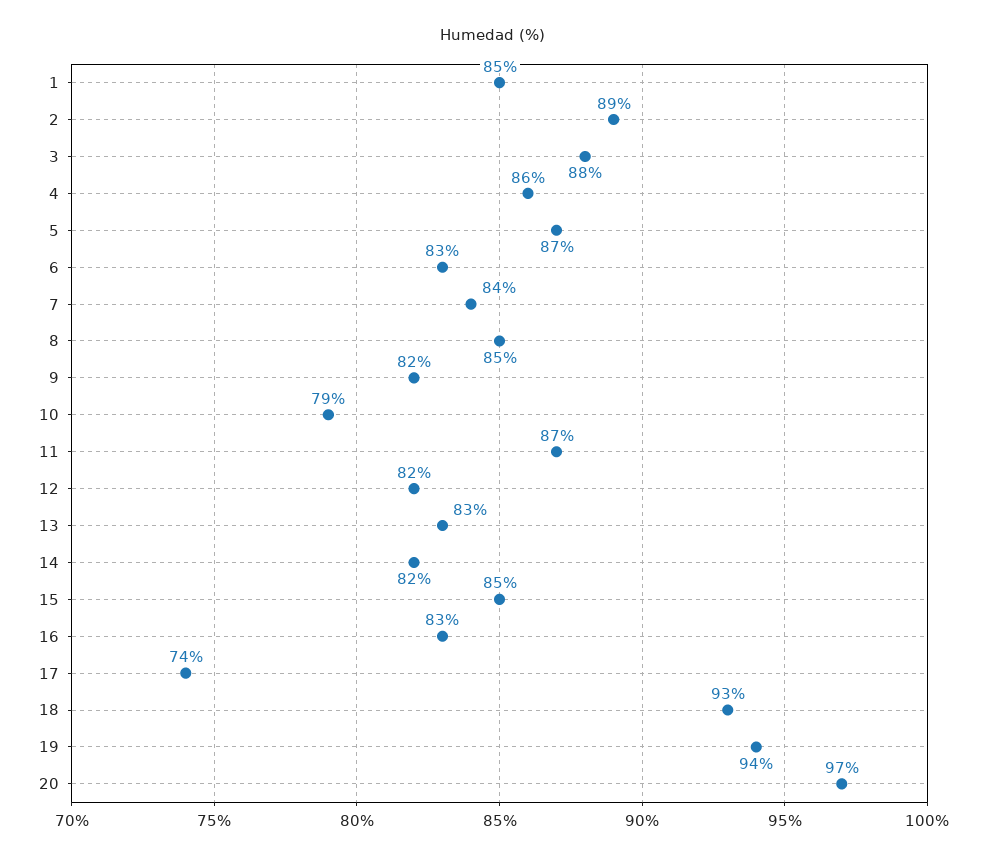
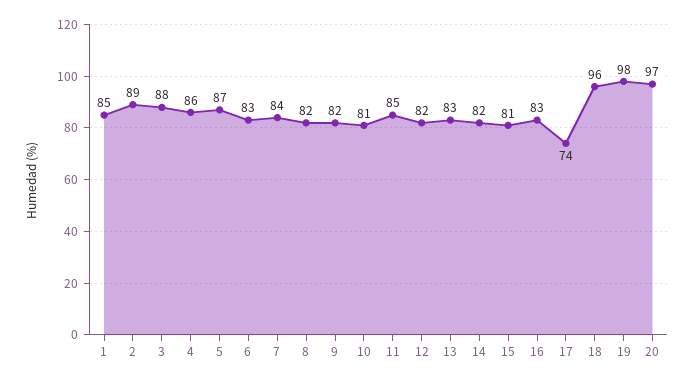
8: 85 -> 82
10: 79 -> 81
11: 87 -> 85
15: 85 -> 81
18: 93 -> 96
19: 94 -> 98

